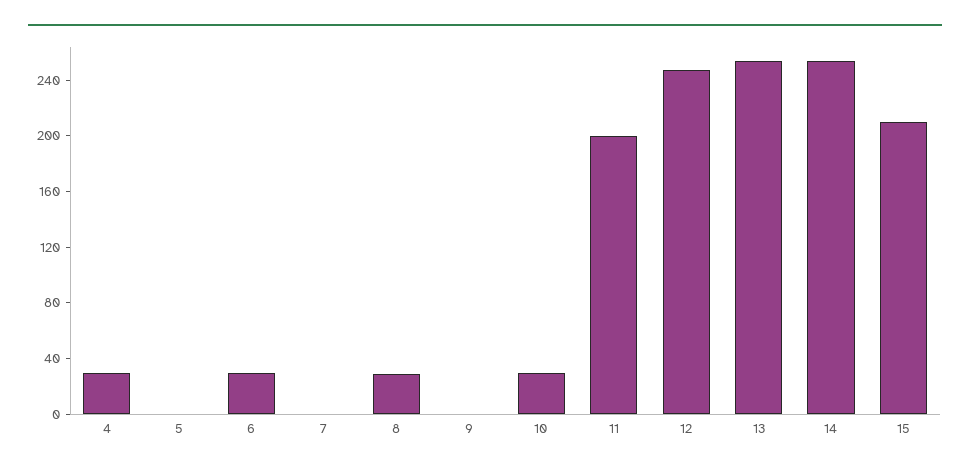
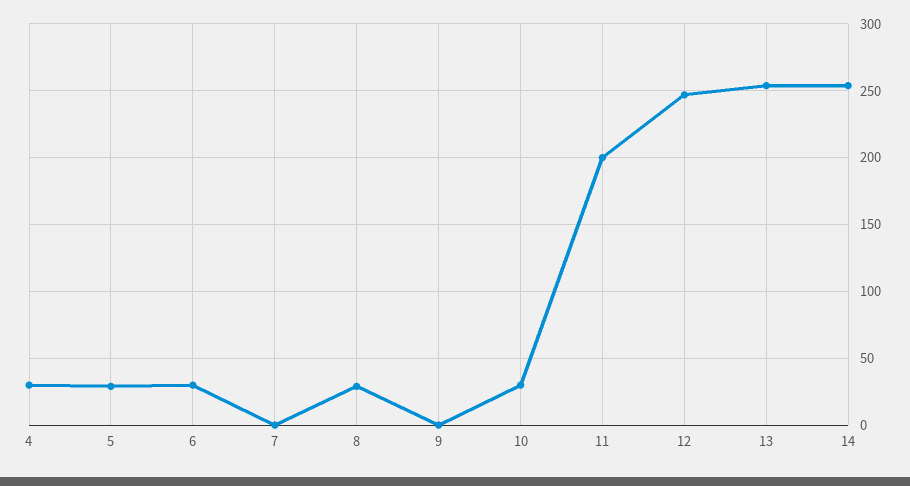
5: 0 -> 30
15: 210 -> none

